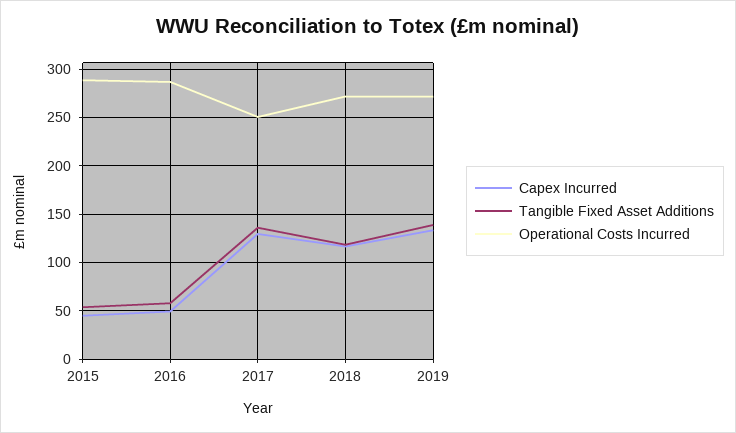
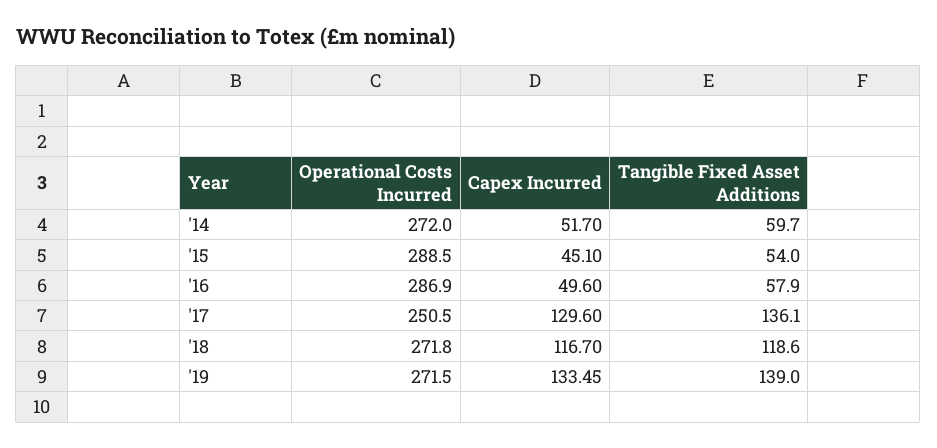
Operational Costs Incurred, '14: none -> 272
Capex Incurred, '14: none -> 51.7
Tangible Fixed Asset Additions, '14: none -> 59.7

